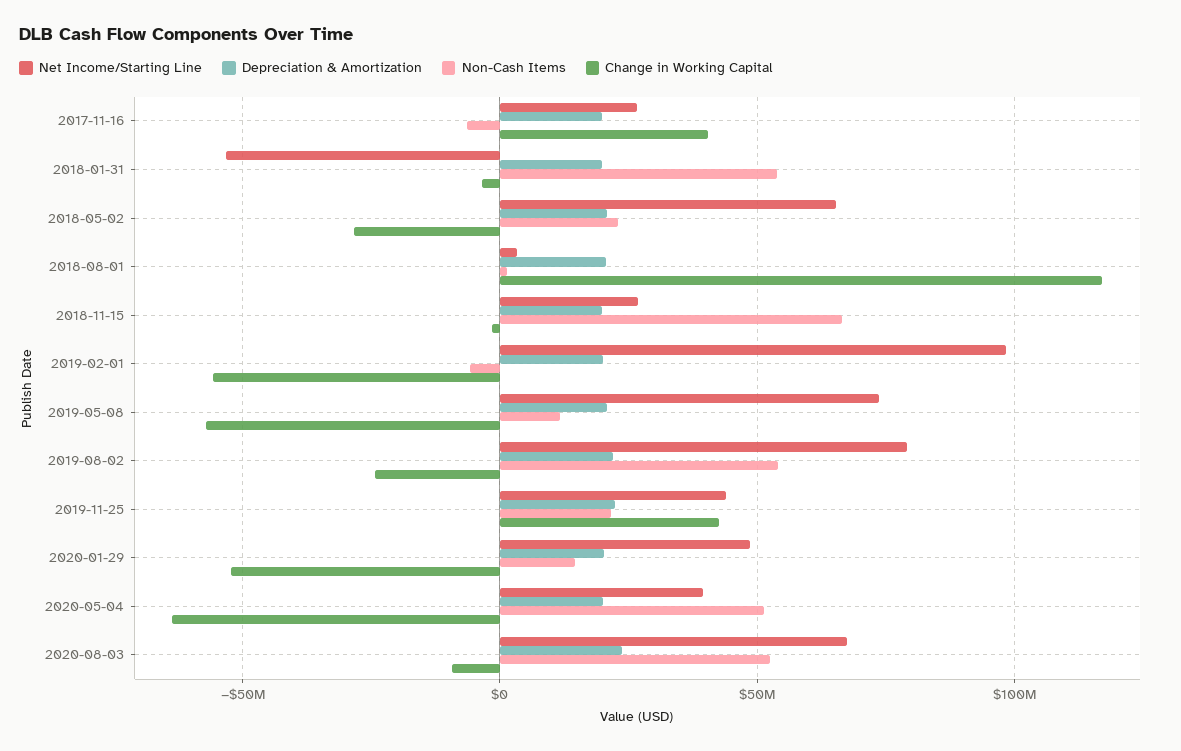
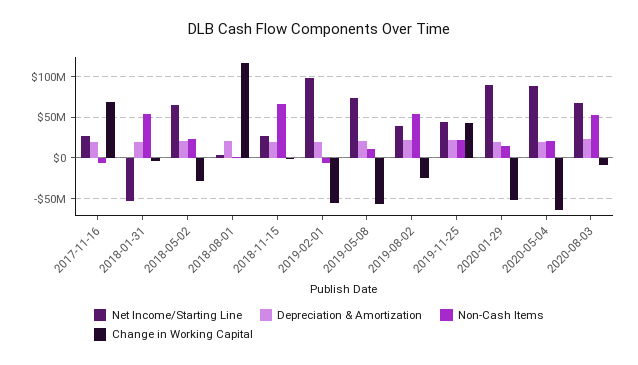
Change in Working Capital, 2017-11-16: 40000000 -> 70000000
Net Income/Starting Line, 2019-08-02: 80000000 -> 40000000
Net Income/Starting Line, 2020-01-29: 50000000 -> 90000000
Net Income/Starting Line, 2020-05-04: 40000000 -> 90000000
Non-Cash Items, 2020-05-04: 50000000 -> 20000000

